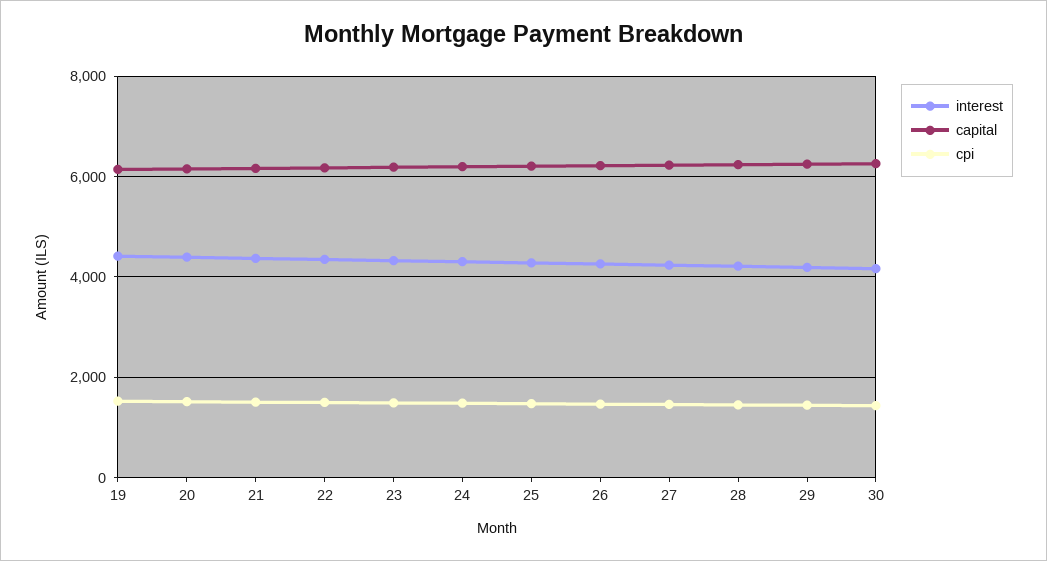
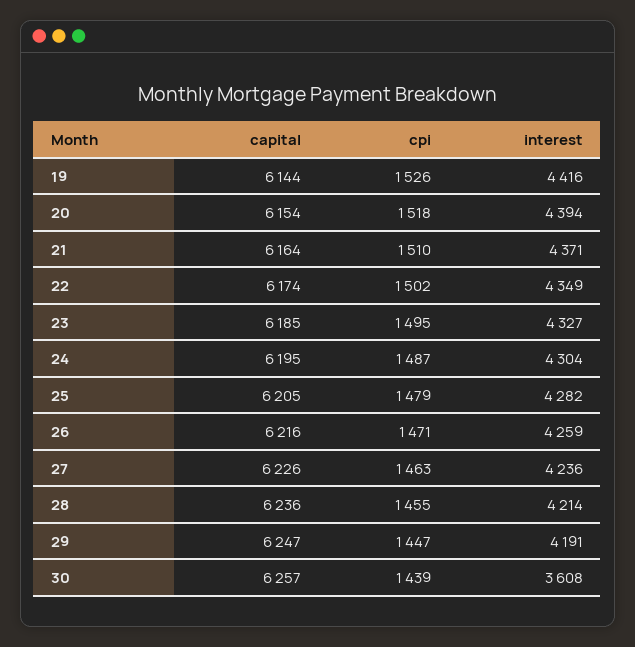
interest, 30: 4200 -> 3608

